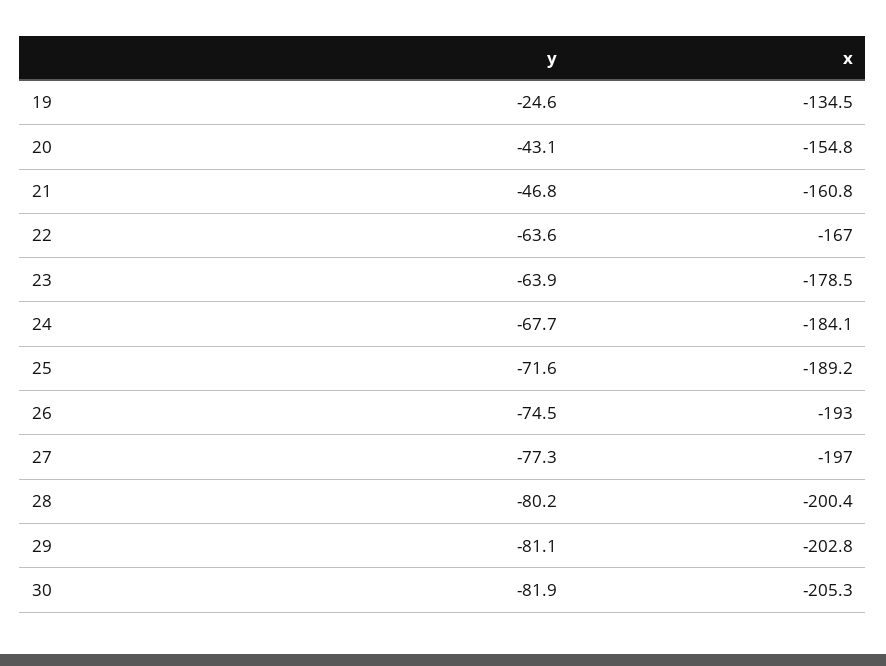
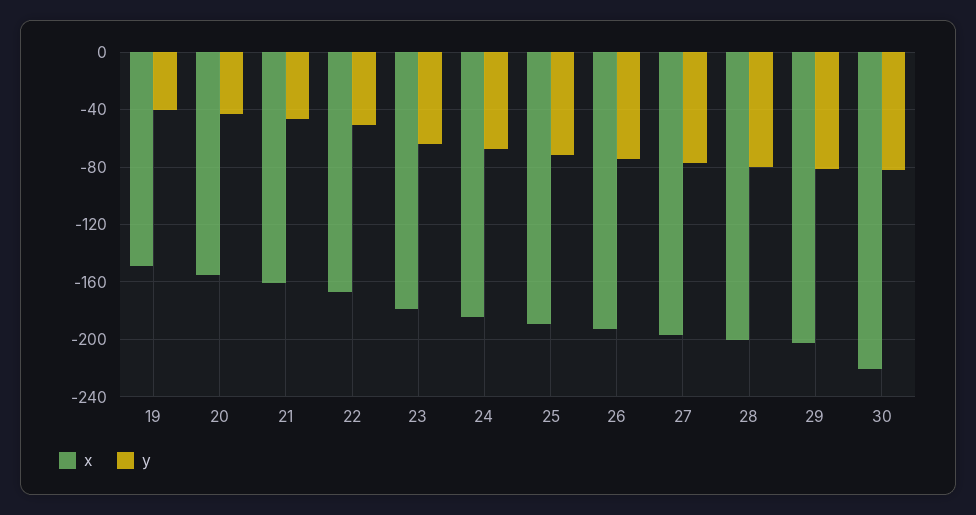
y, 19: -24.6 -> -40
x, 19: -134.5 -> -150
y, 22: -63.6 -> -50
x, 30: -205.3 -> -220

